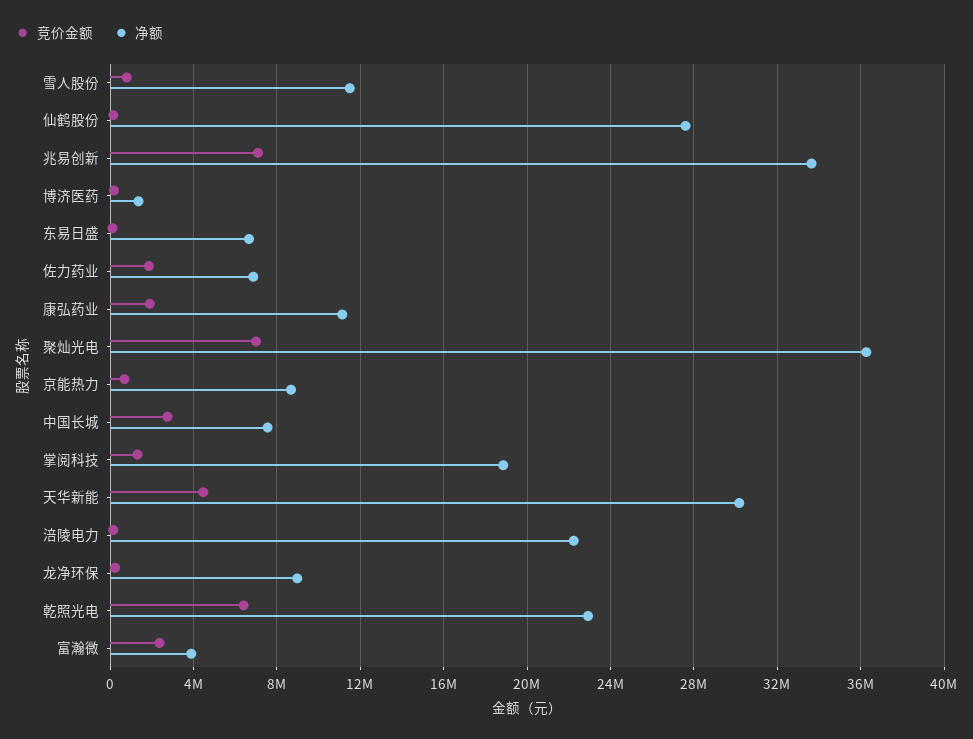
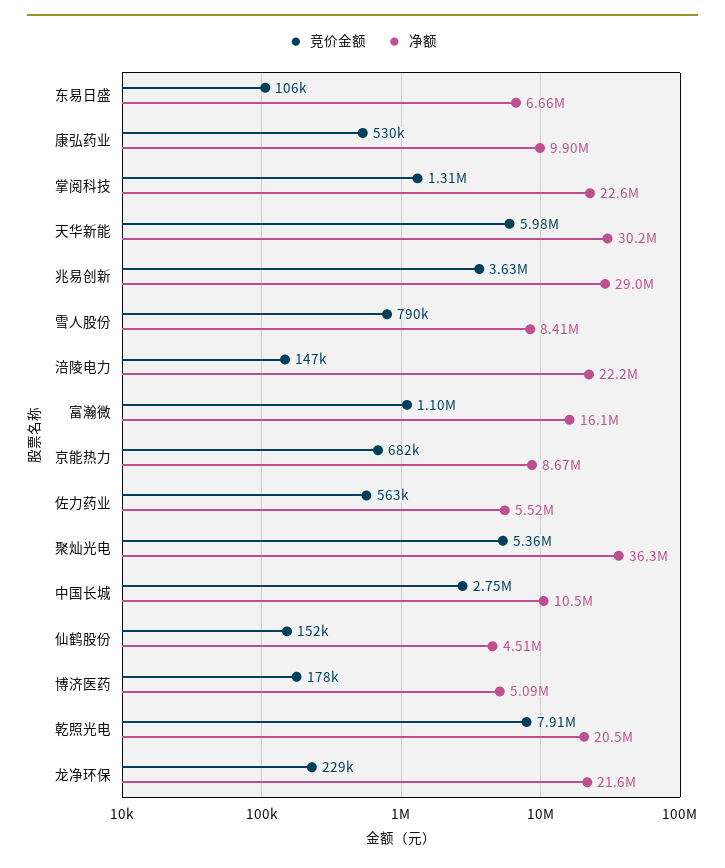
净额, 雪人股份: 11500000 -> 8410000
净额, 仙鹤股份: 27500000 -> 4510000
竞价金额, 兆易创新: 7000000 -> 3630000
净额, 兆易创新: 33500000 -> 29000000
净额, 博济医药: 1500000 -> 5090000
竞价金额, 佐力药业: 2000000 -> 563000
净额, 佐力药业: 7000000 -> 5520000
竞价金额, 康弘药业: 2000000 -> 530000
净额, 康弘药业: 11000000 -> 9900000
竞价金额, 聚灿光电: 7000000 -> 5360000
净额, 中国长城: 7500000 -> 10500000
净额, 掌阅科技: 19000000 -> 22600000
竞价金额, 天华新能: 4500000 -> 5980000
净额, 龙净环保: 9000000 -> 21600000
竞价金额, 乾照光电: 6500000 -> 7910000
净额, 乾照光电: 23000000 -> 20500000
竞价金额, 富瀚微: 2500000 -> 1100000
净额, 富瀚微: 4000000 -> 16100000

